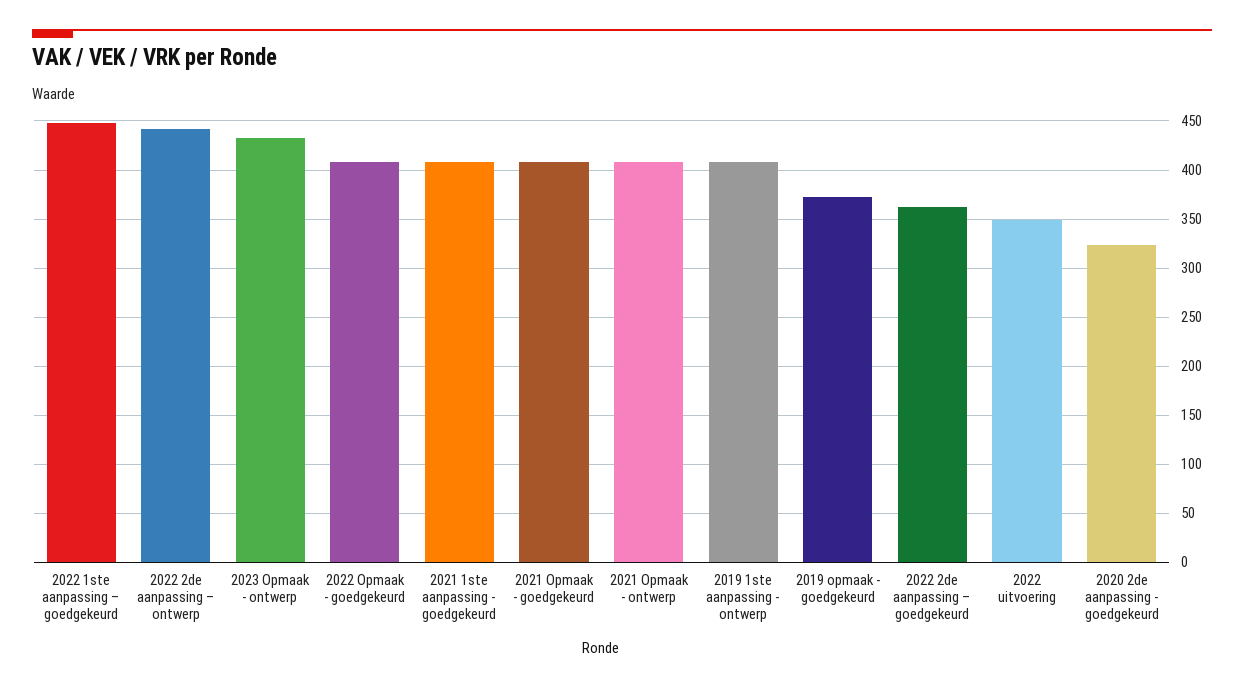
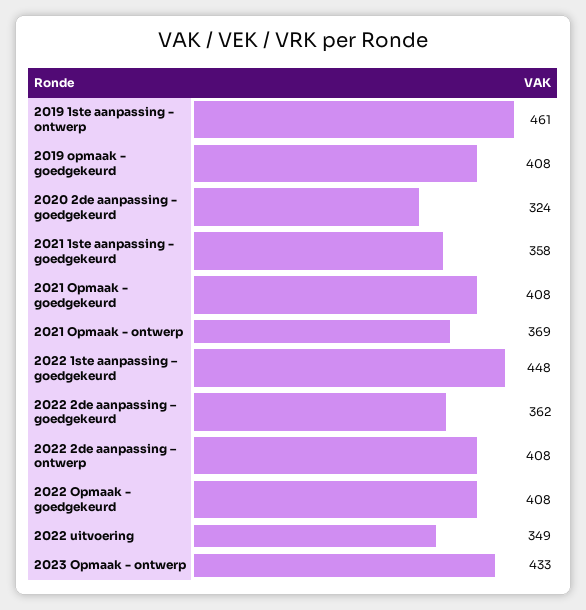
2022 2de aanpassing – ontwerp: 440 -> 408
2021 1ste aanpassing - goedgekeurd: 410 -> 358
2021 Opmaak - ontwerp: 410 -> 369
2019 1ste aanpassing - ontwerp: 410 -> 461
2019 opmaak - goedgekeurd: 370 -> 408

